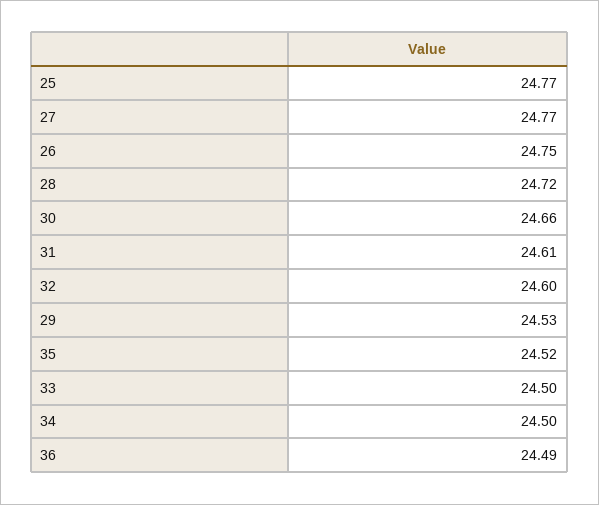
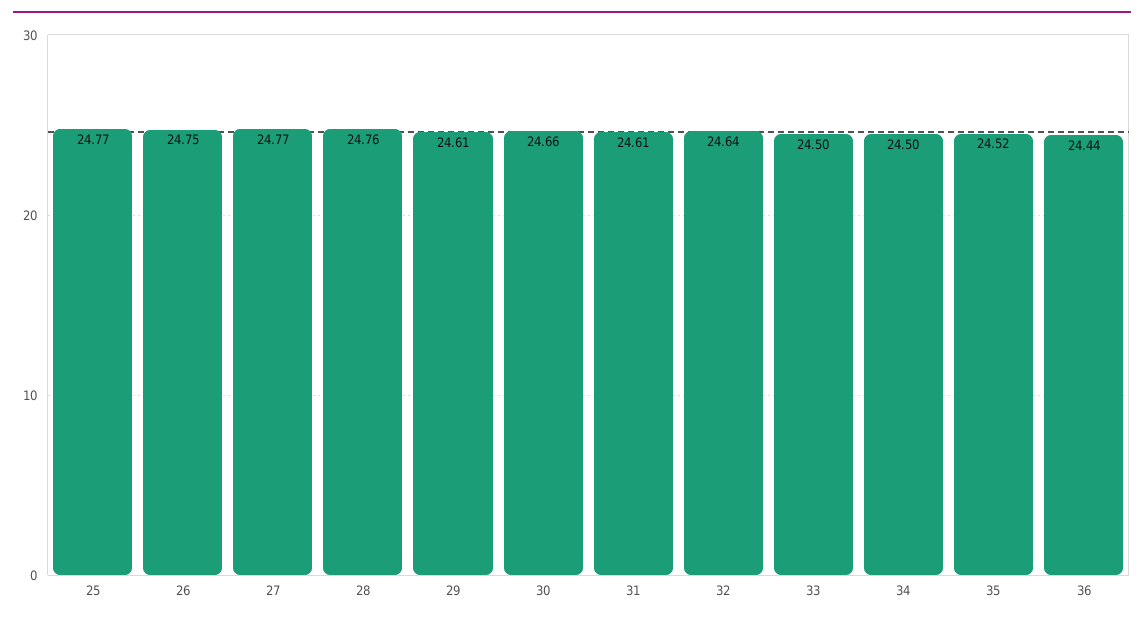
28: 24.72 -> 24.76
32: 24.6 -> 24.64
29: 24.53 -> 24.61
36: 24.49 -> 24.44

